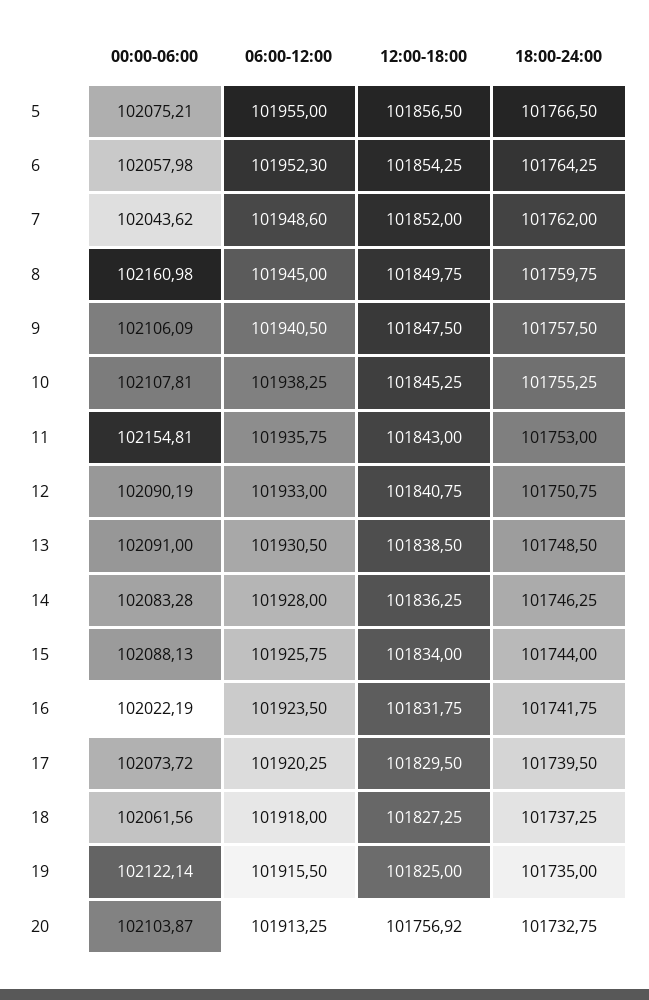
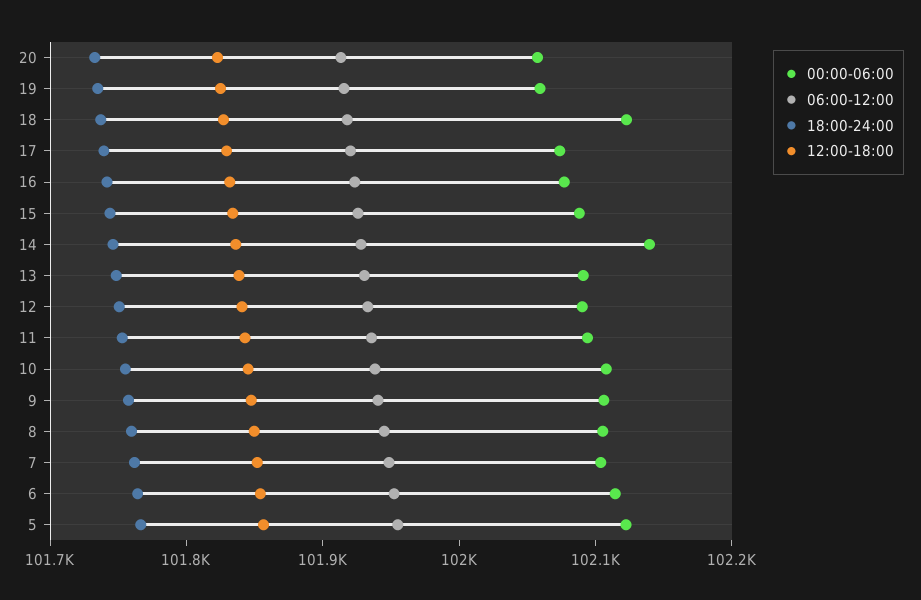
00:00-06:00, 5: 102075.21 -> 102120
00:00-06:00, 6: 102057.98 -> 102120
00:00-06:00, 7: 102043.62 -> 102100
00:00-06:00, 8: 102160.98 -> 102100
00:00-06:00, 11: 102154.81 -> 102100
00:00-06:00, 14: 102083.28 -> 102140
00:00-06:00, 16: 102022.19 -> 102080
00:00-06:00, 18: 102061.56 -> 102120
00:00-06:00, 19: 102122.14 -> 102060
00:00-06:00, 20: 102103.87 -> 102060
12:00-18:00, 20: 101756.92 -> 101820

